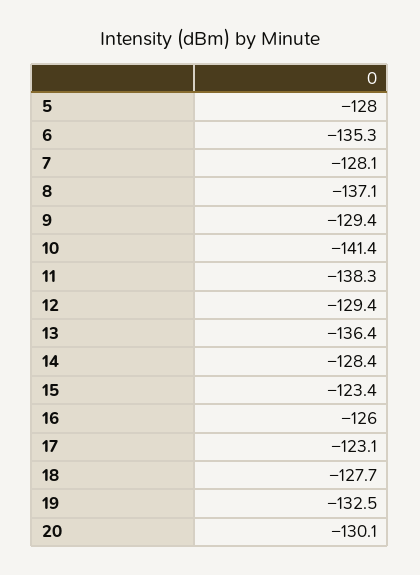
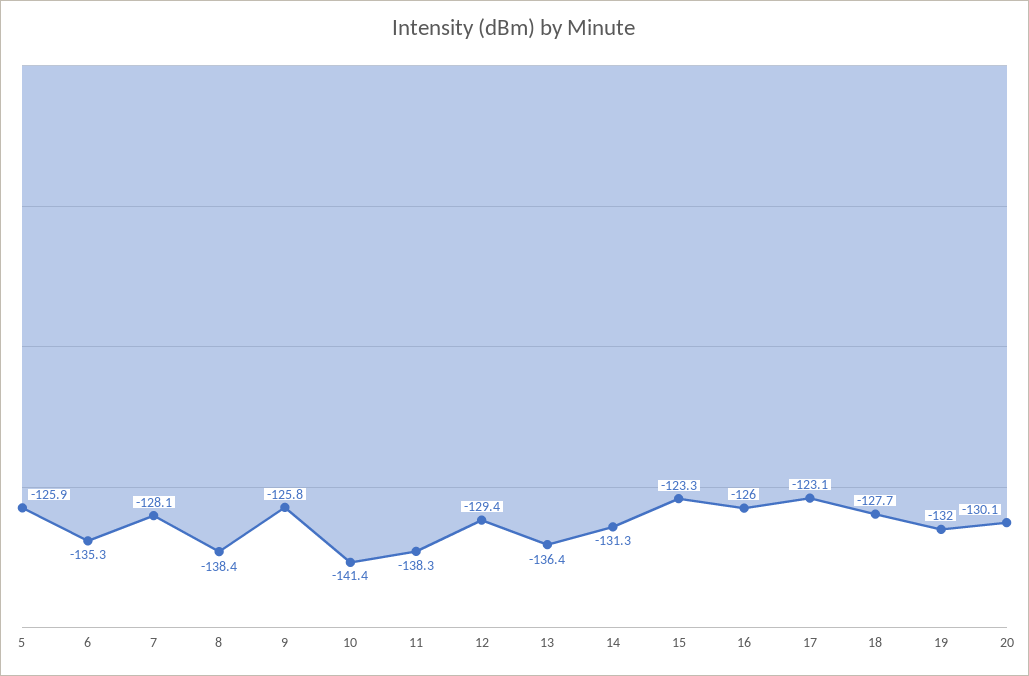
5: -128 -> -125.9
8: -137.1 -> -138.4
9: -129.4 -> -125.8
14: -128.4 -> -131.3
15: -123.4 -> -123.3
19: -132.5 -> -132

